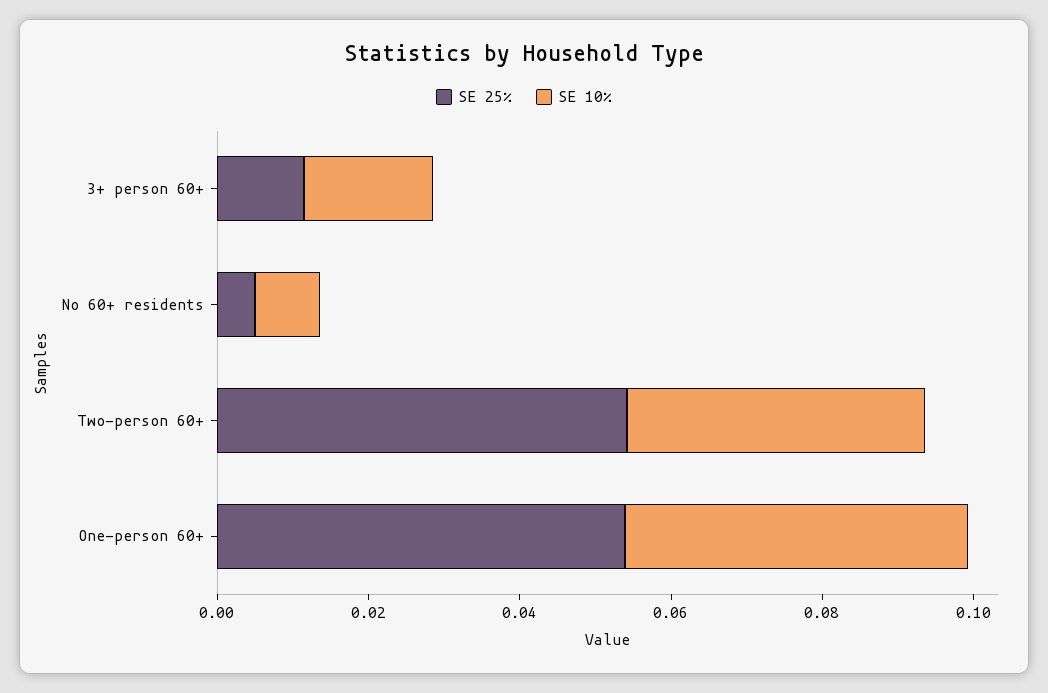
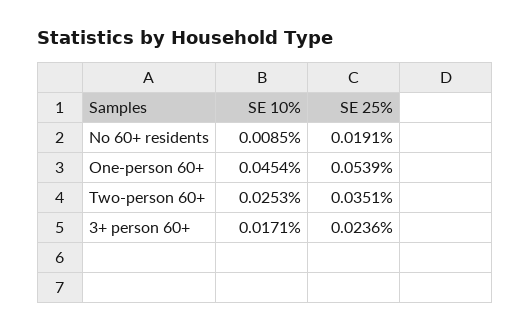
SE 25%, 3+ person 60+: 0.01 -> 0.0236
SE 25%, No 60+ residents: 0.005 -> 0.0191
SE 25%, Two-person 60+: 0.055 -> 0.0351
SE 10%, Two-person 60+: 0.04 -> 0.0253

